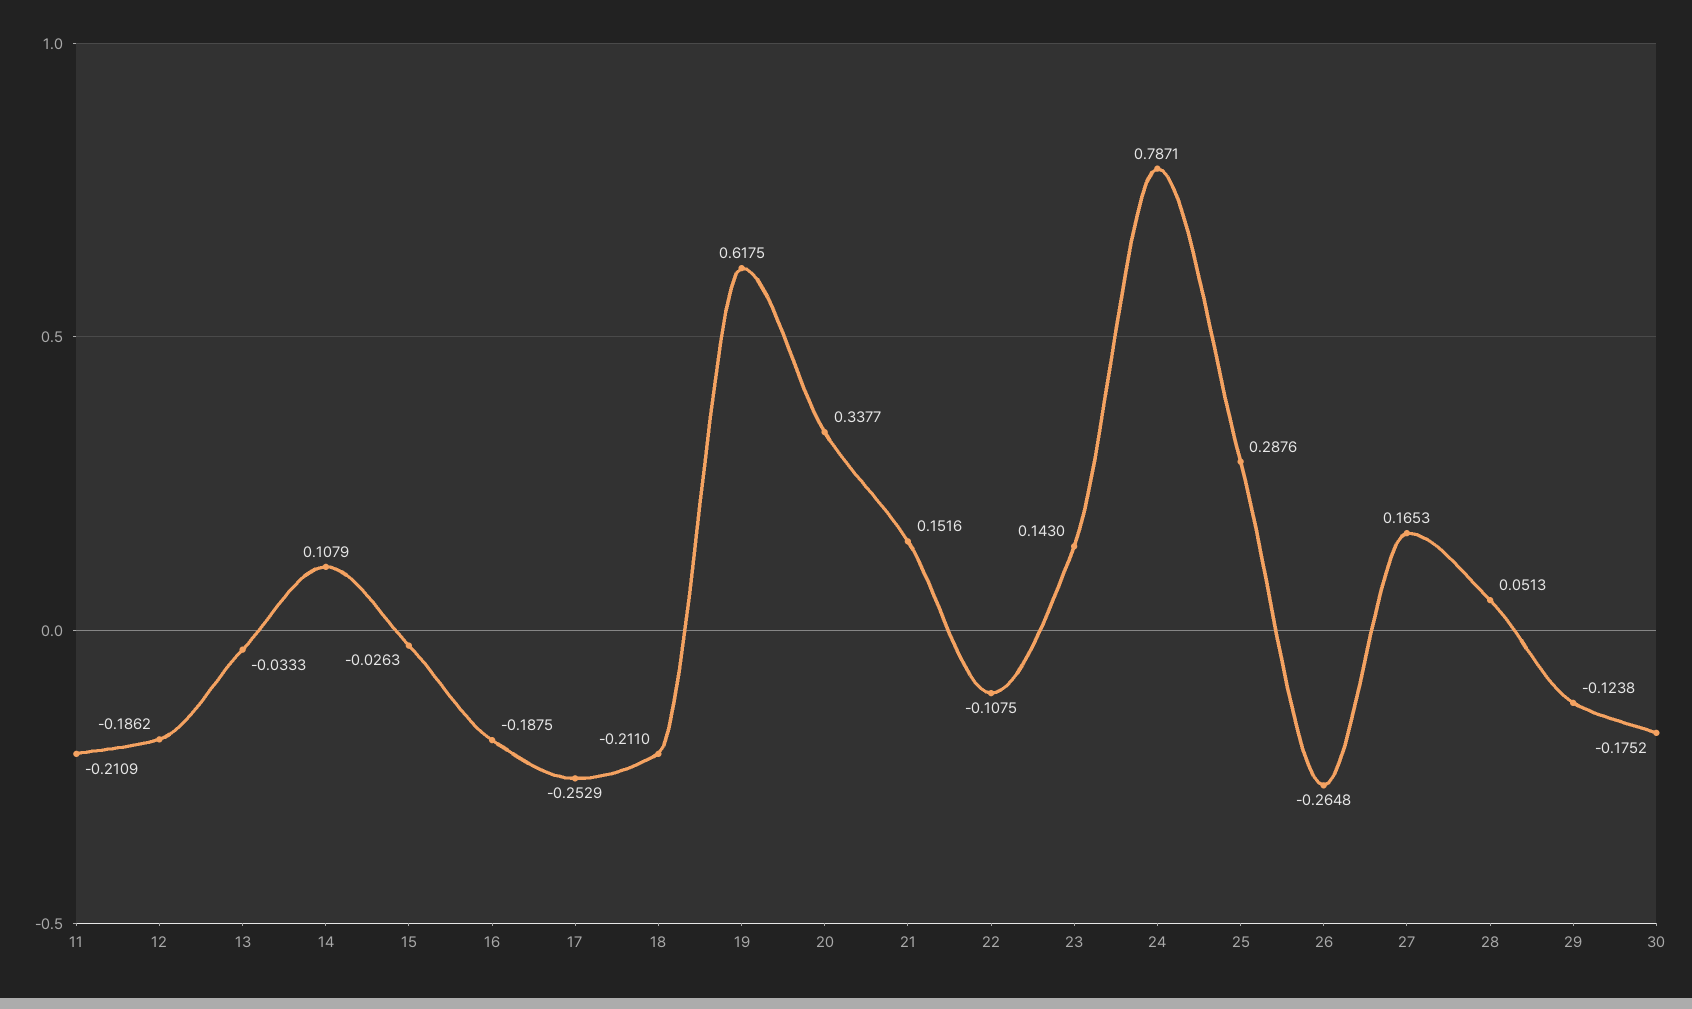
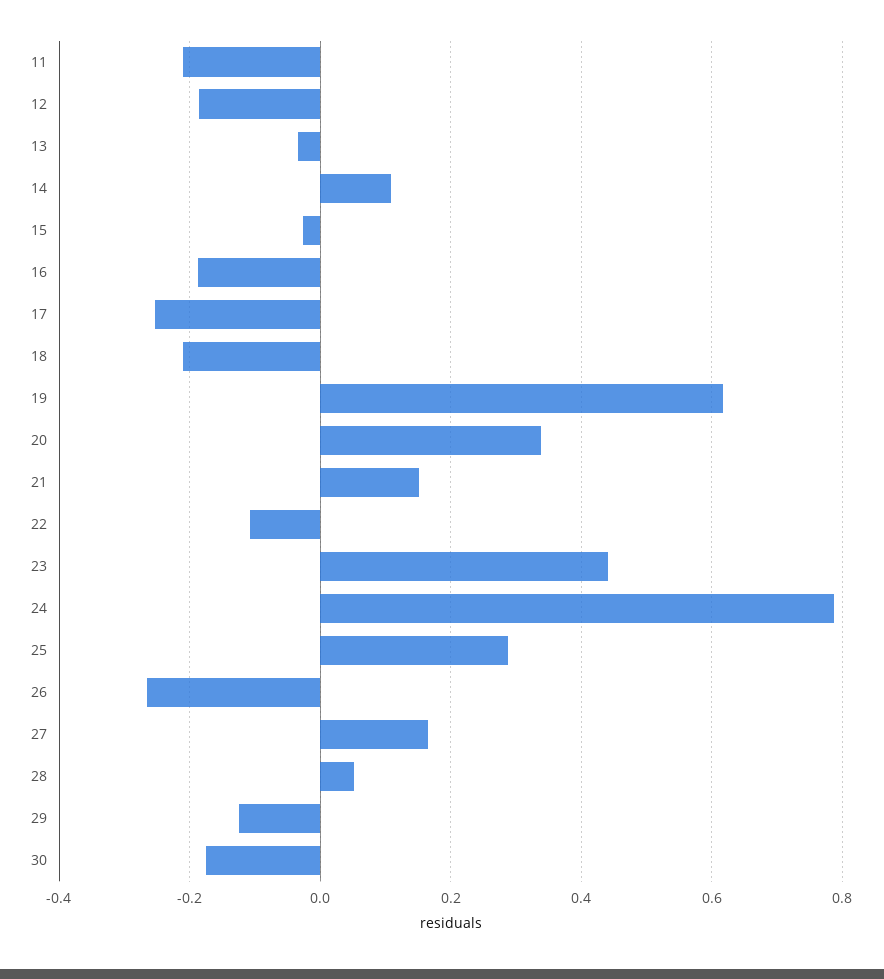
23: 0.143 -> 0.44

